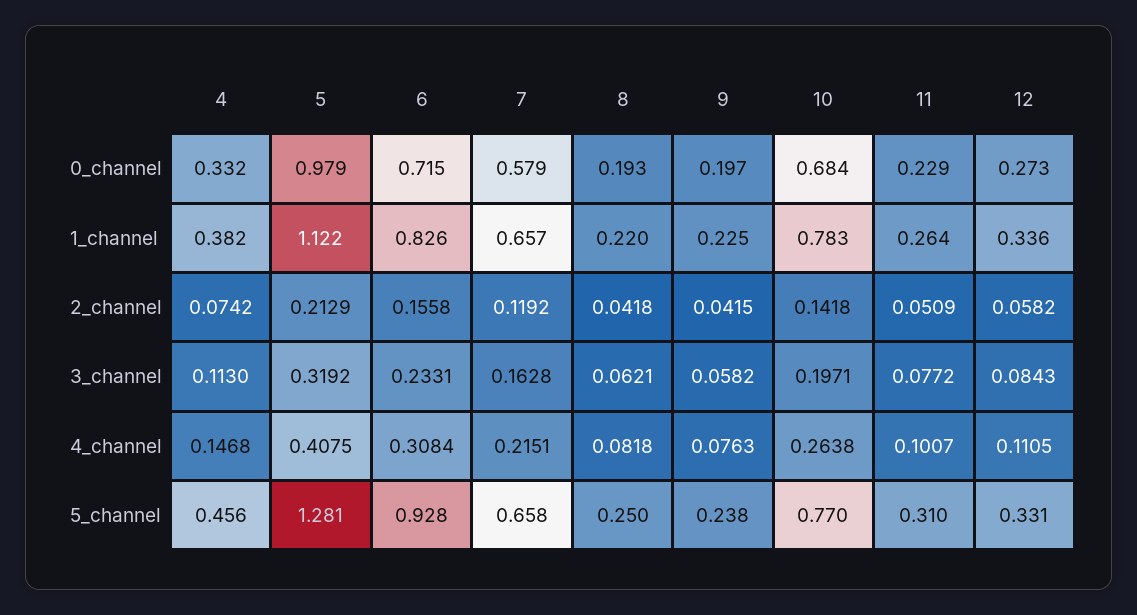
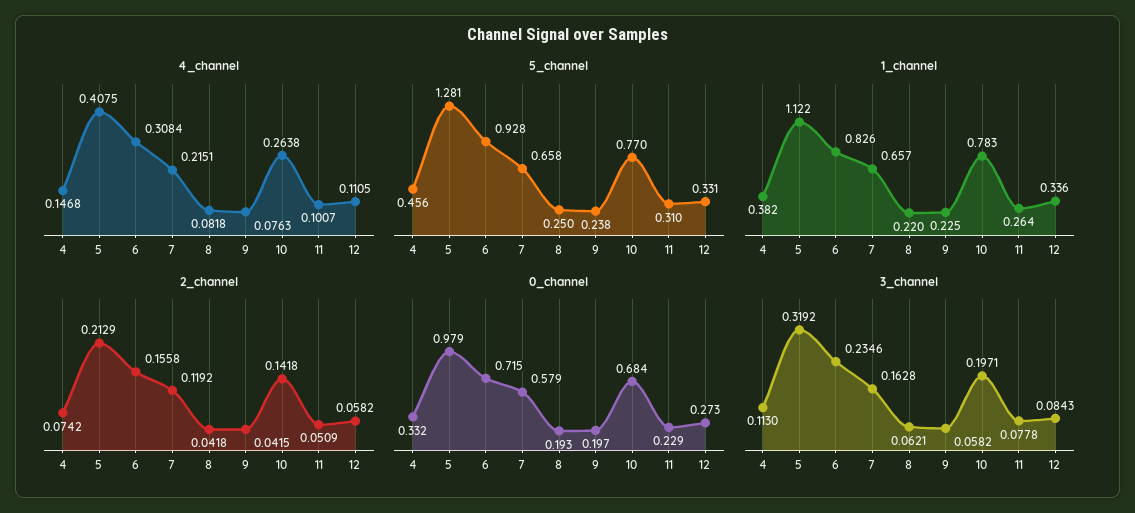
3_channel, 6: 0.2331 -> 0.2346
3_channel, 11: 0.0772 -> 0.0778

